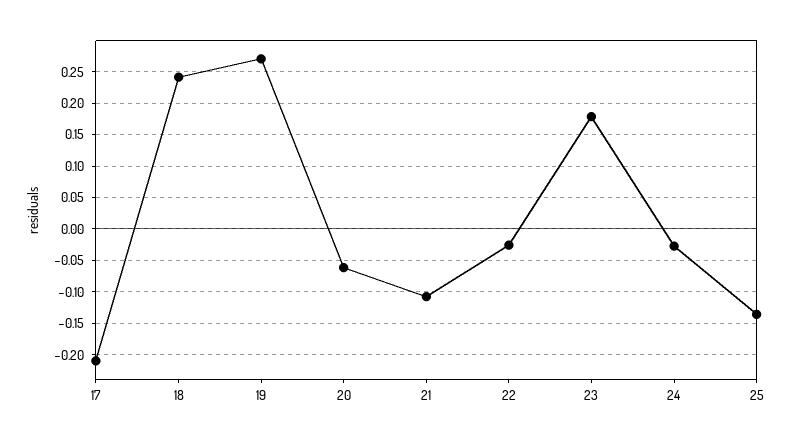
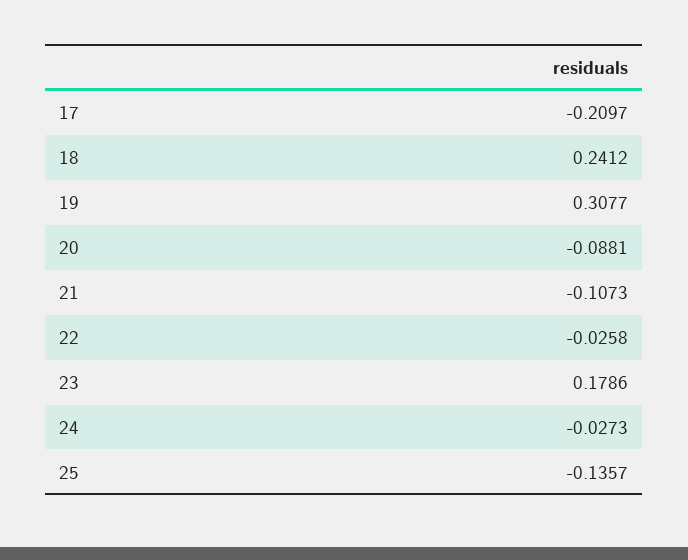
19: 0.27 -> 0.3077
20: -0.06 -> -0.0881

